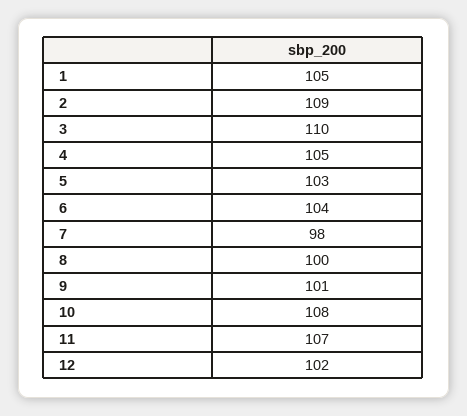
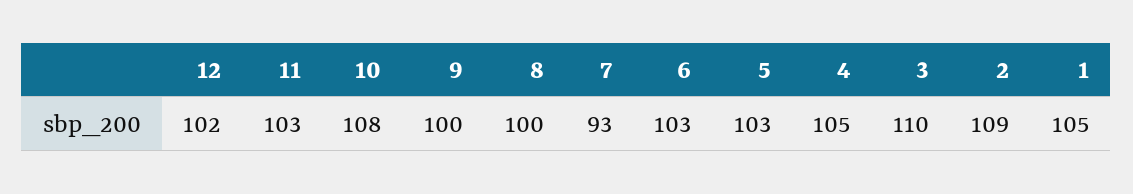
6: 104 -> 103
7: 98 -> 93
9: 101 -> 100
11: 107 -> 103

